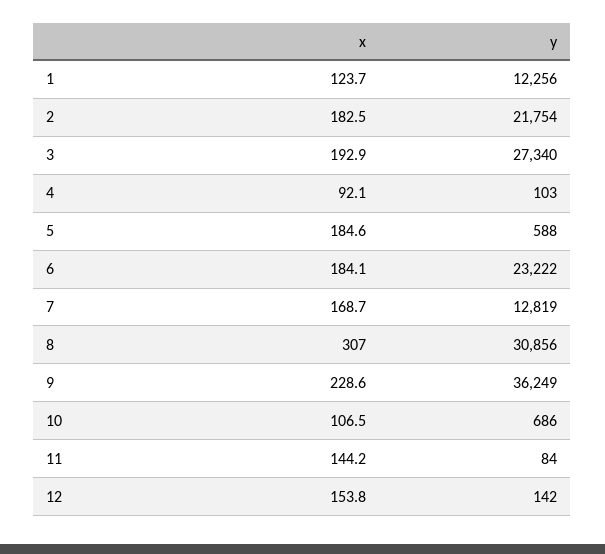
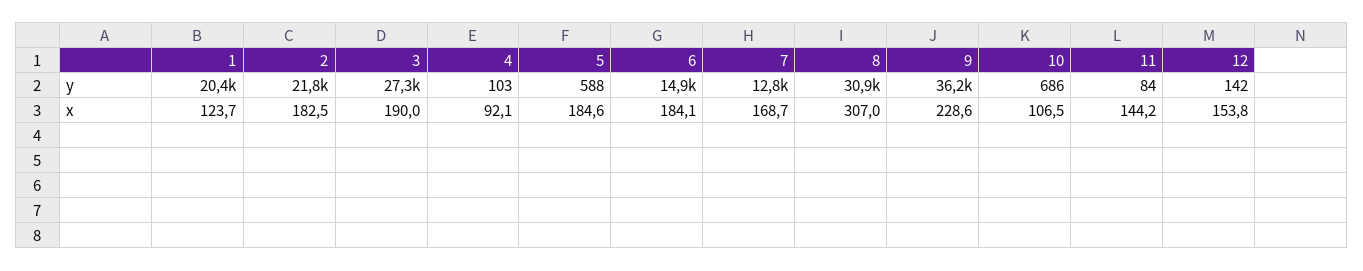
y, 1: 12256 -> 20400
x, 3: 192.9 -> 190
y, 6: 23222 -> 14900

